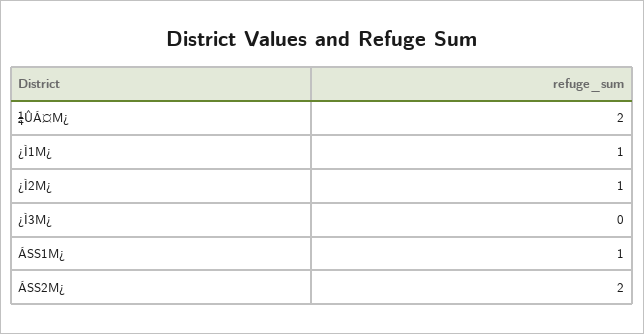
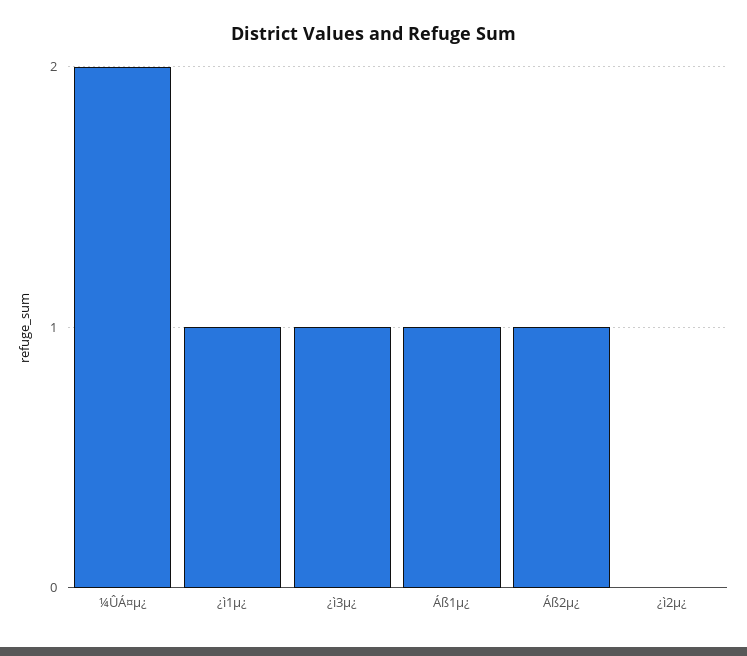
¿Ì2Μ¿: 1 -> 0
¿Ì3Μ¿: 0 -> 1
ÁSS2Μ¿: 2 -> 1

